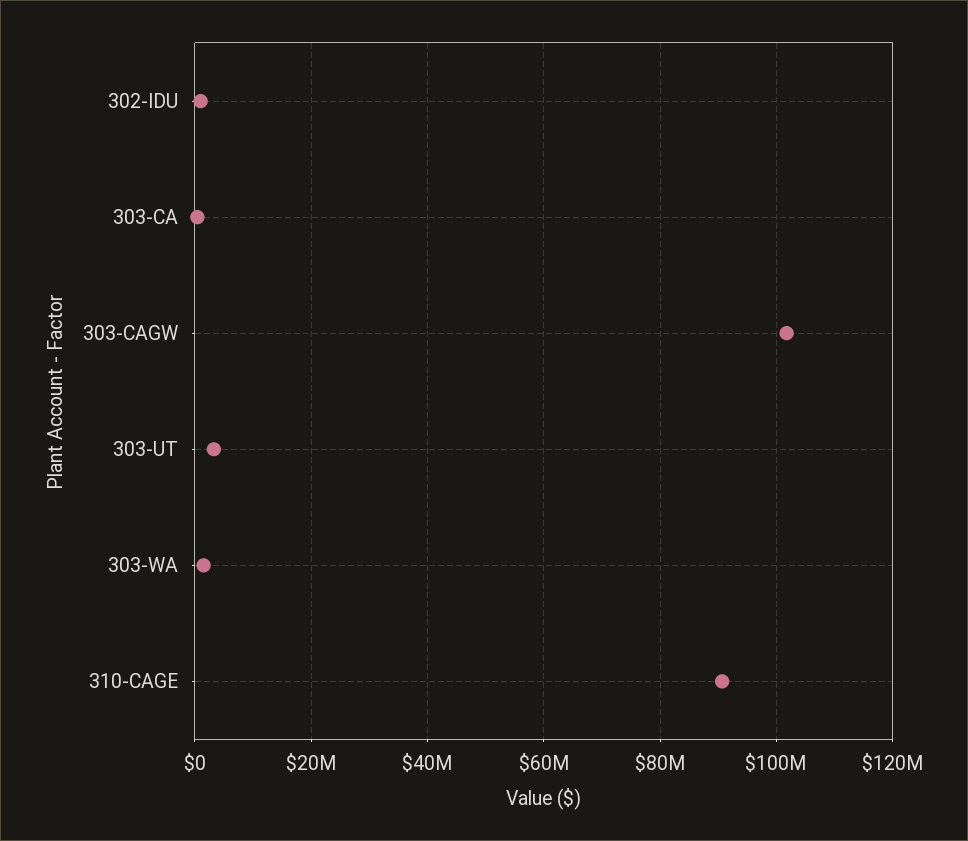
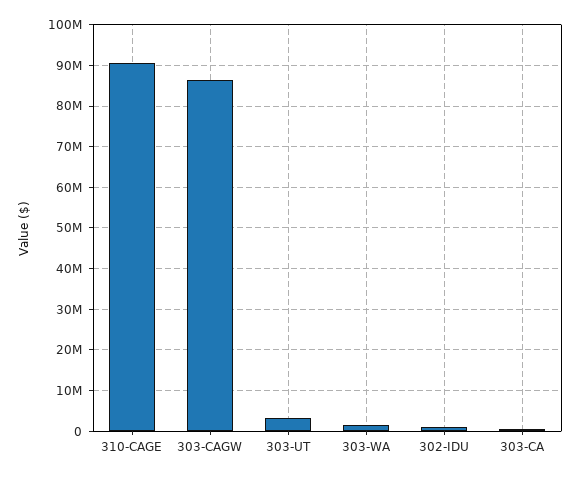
303-CAGW: 102000000 -> 86000000

